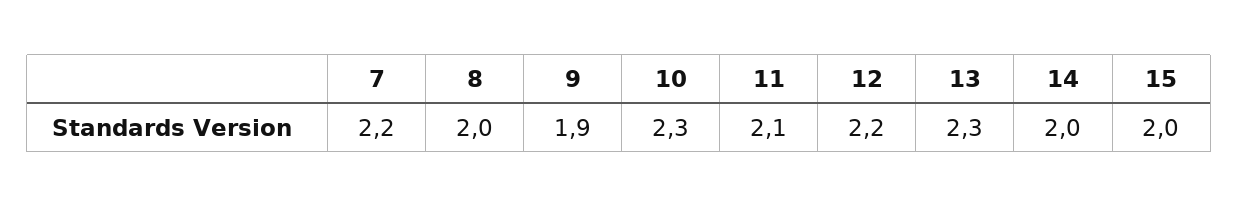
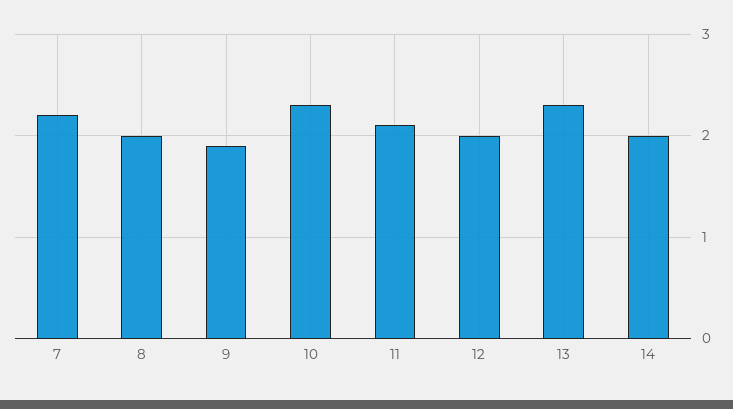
12: 2.2 -> 2
15: 2 -> none

